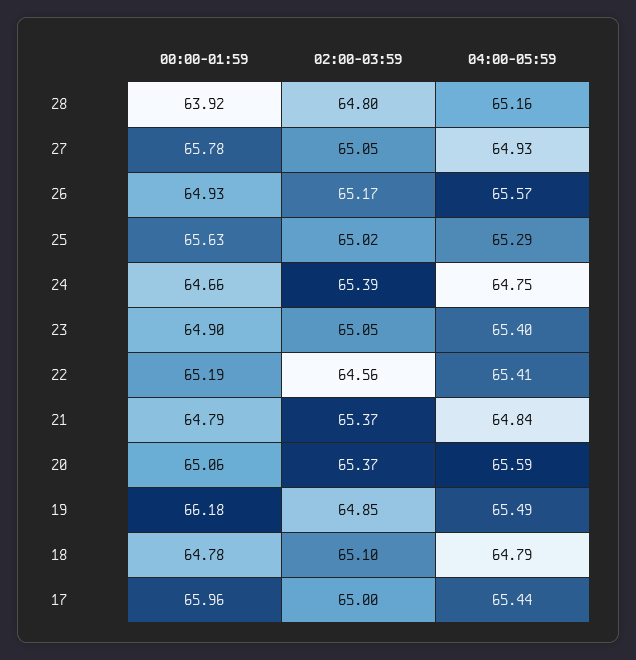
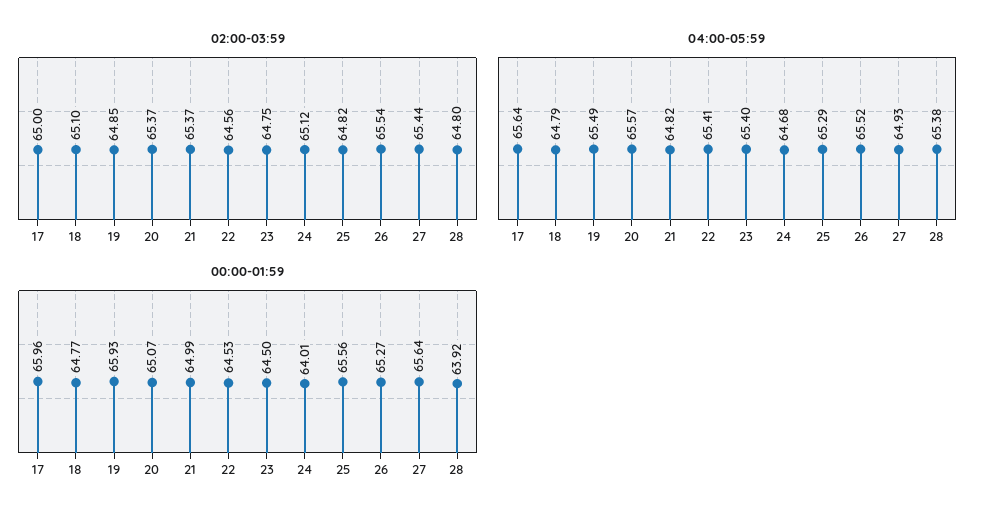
04:00-05:59, 28: 65.16 -> 65.38
00:00-01:59, 27: 65.78 -> 65.64
02:00-03:59, 27: 65.05 -> 65.44
00:00-01:59, 26: 64.93 -> 65.27
02:00-03:59, 26: 65.17 -> 65.54
04:00-05:59, 26: 65.57 -> 65.52
00:00-01:59, 25: 65.63 -> 65.56
02:00-03:59, 25: 65.02 -> 64.82
00:00-01:59, 24: 64.66 -> 64.01
02:00-03:59, 24: 65.39 -> 65.12
04:00-05:59, 24: 64.75 -> 64.68
00:00-01:59, 23: 64.9 -> 64.5
02:00-03:59, 23: 65.05 -> 64.75
00:00-01:59, 22: 65.19 -> 64.53
00:00-01:59, 21: 64.79 -> 64.99
04:00-05:59, 21: 64.84 -> 64.82
00:00-01:59, 20: 65.06 -> 65.07
04:00-05:59, 20: 65.59 -> 65.57
00:00-01:59, 19: 66.18 -> 65.93
00:00-01:59, 18: 64.78 -> 64.77
04:00-05:59, 17: 65.44 -> 65.64

